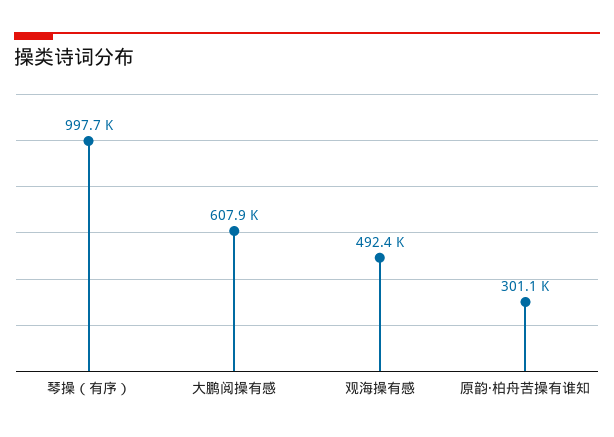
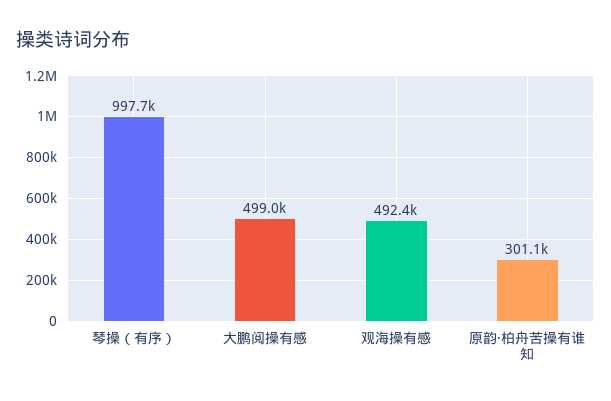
大鹏阅操有感: 607900 -> 499000

